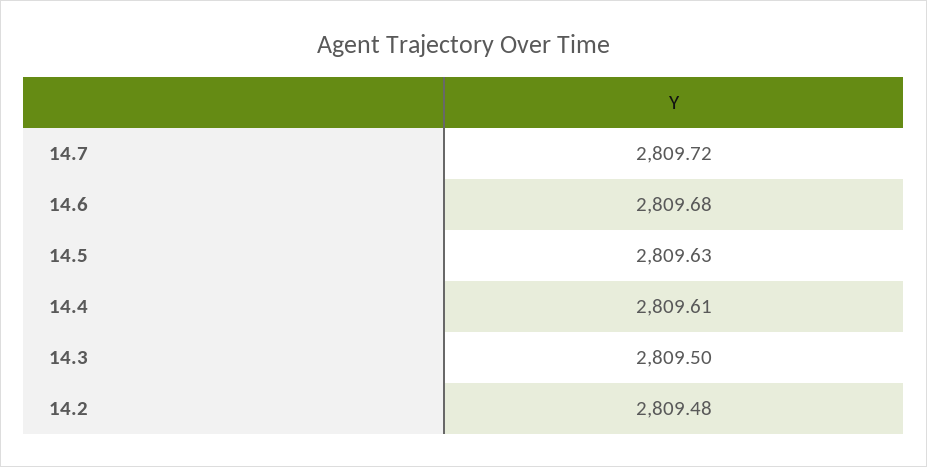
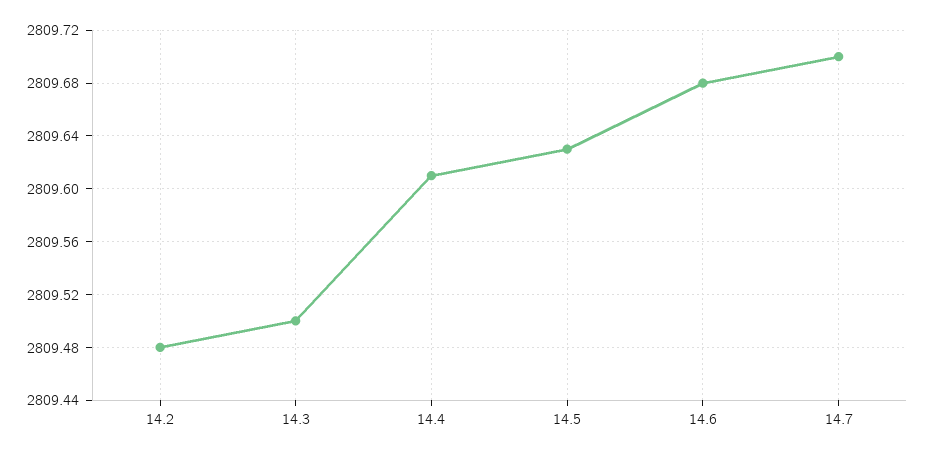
14.7: 2809.72 -> 2809.7

